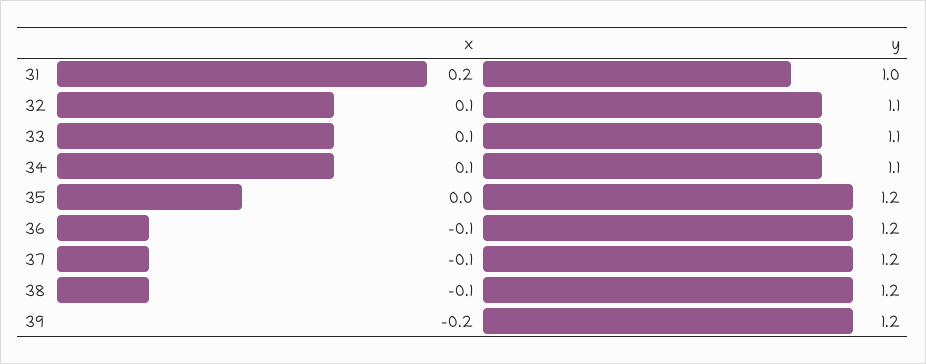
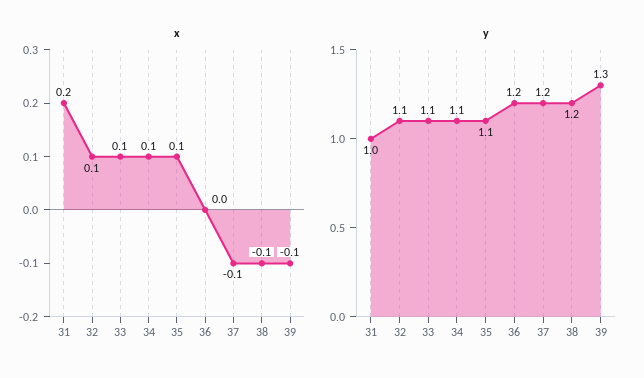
x, 35: 0 -> 0.1
y, 35: 1.2 -> 1.1
x, 36: -0.1 -> 0
x, 39: -0.2 -> -0.1
y, 39: 1.2 -> 1.3

